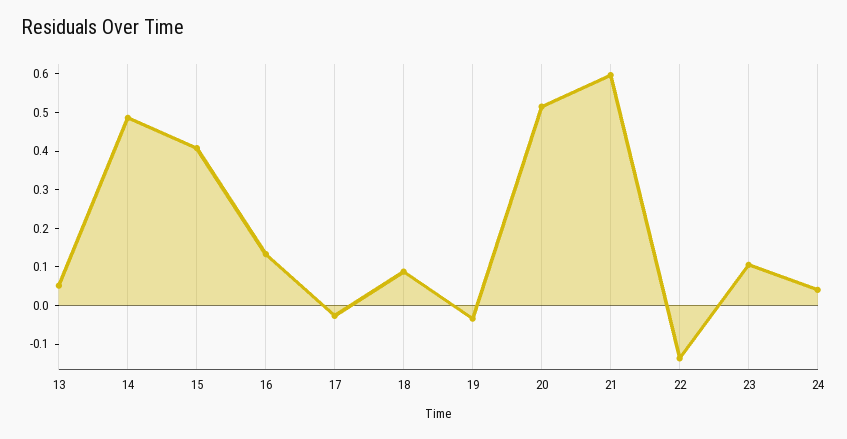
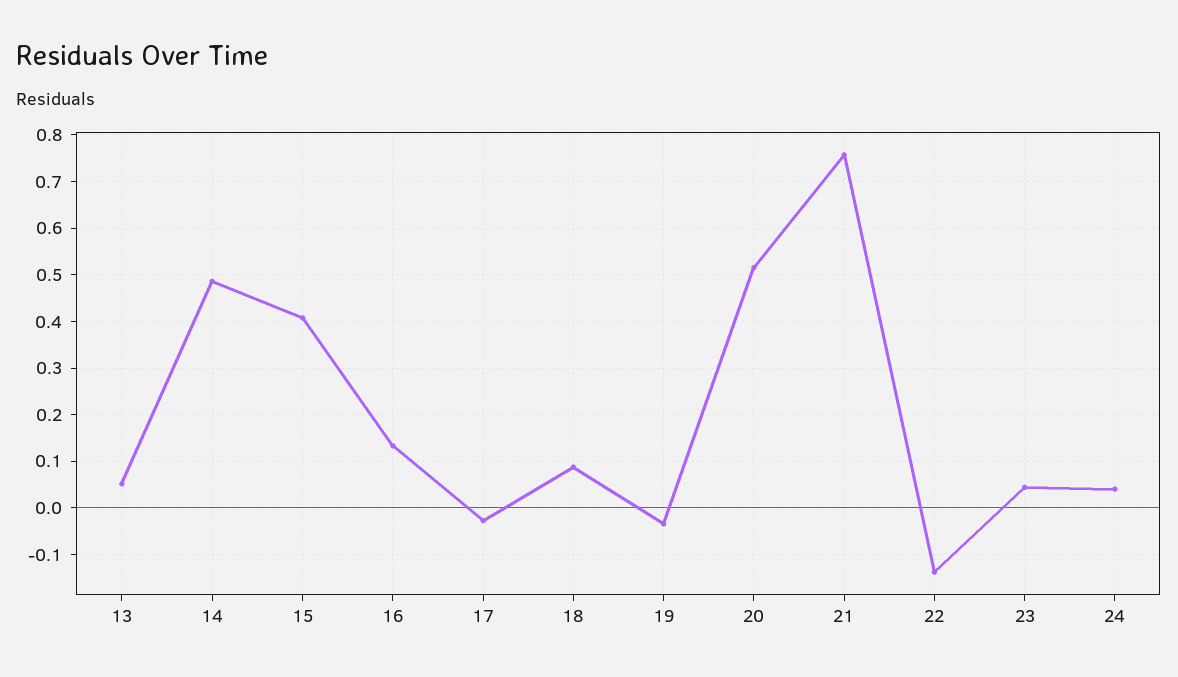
21: 0.6 -> 0.76
23: 0.1 -> 0.04

